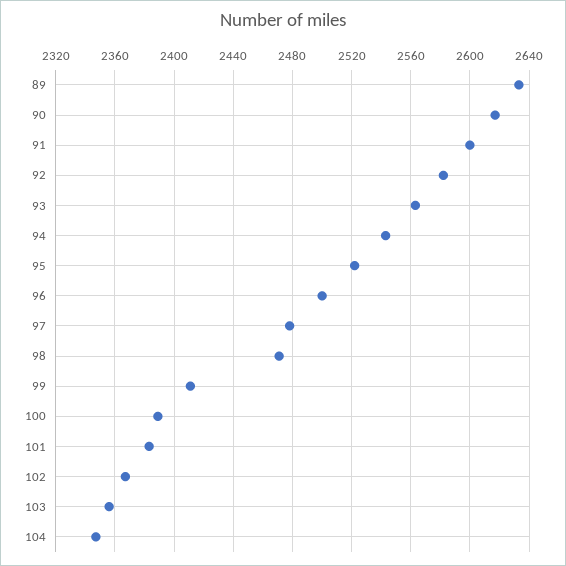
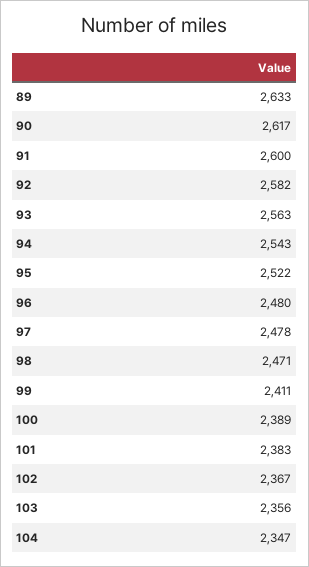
96: 2500 -> 2480

